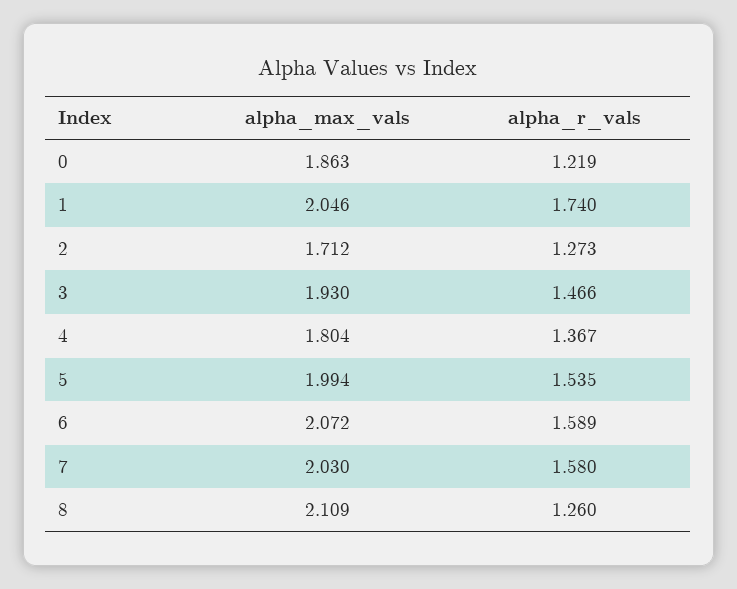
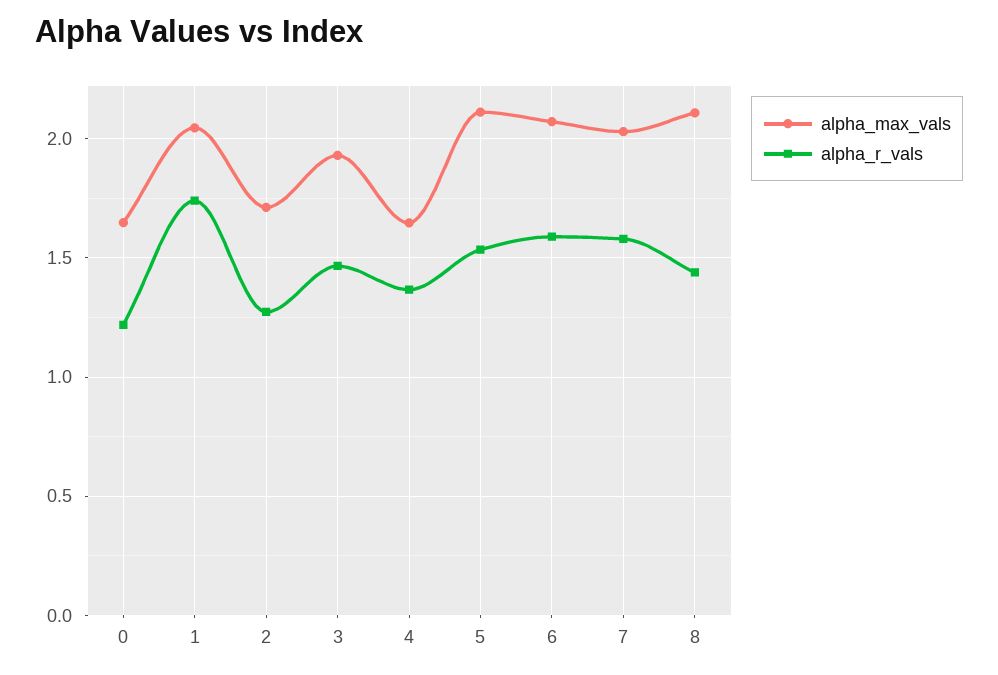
alpha_max_vals, 0: 1.863 -> 1.65
alpha_max_vals, 4: 1.804 -> 1.65
alpha_max_vals, 5: 1.994 -> 2.1
alpha_r_vals, 8: 1.26 -> 1.45

